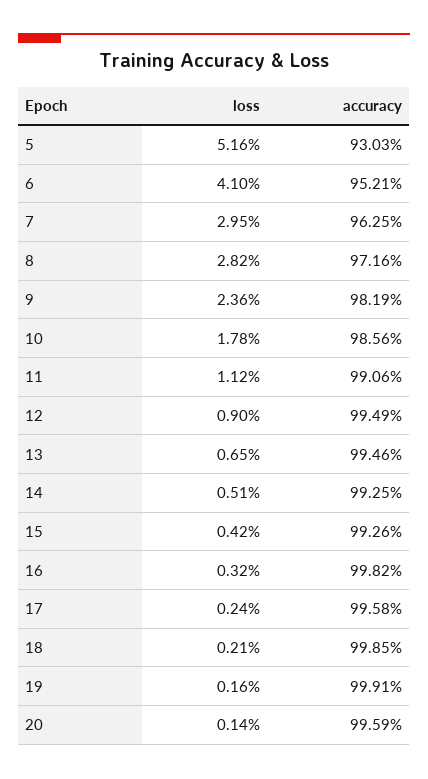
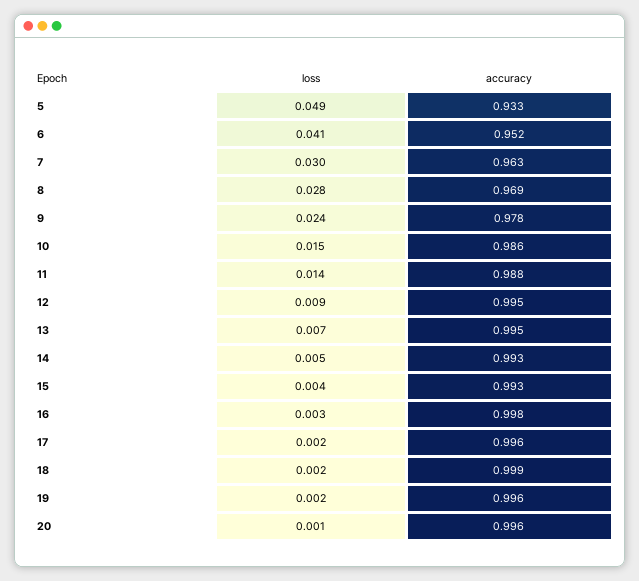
loss, 5: 0.0516 -> 0.049
accuracy, 5: 0.9303 -> 0.933
accuracy, 8: 0.9716 -> 0.969
accuracy, 9: 0.9819 -> 0.978
loss, 10: 0.0178 -> 0.015
loss, 11: 0.0112 -> 0.014
accuracy, 11: 0.9906 -> 0.988
accuracy, 19: 0.9991 -> 0.996

